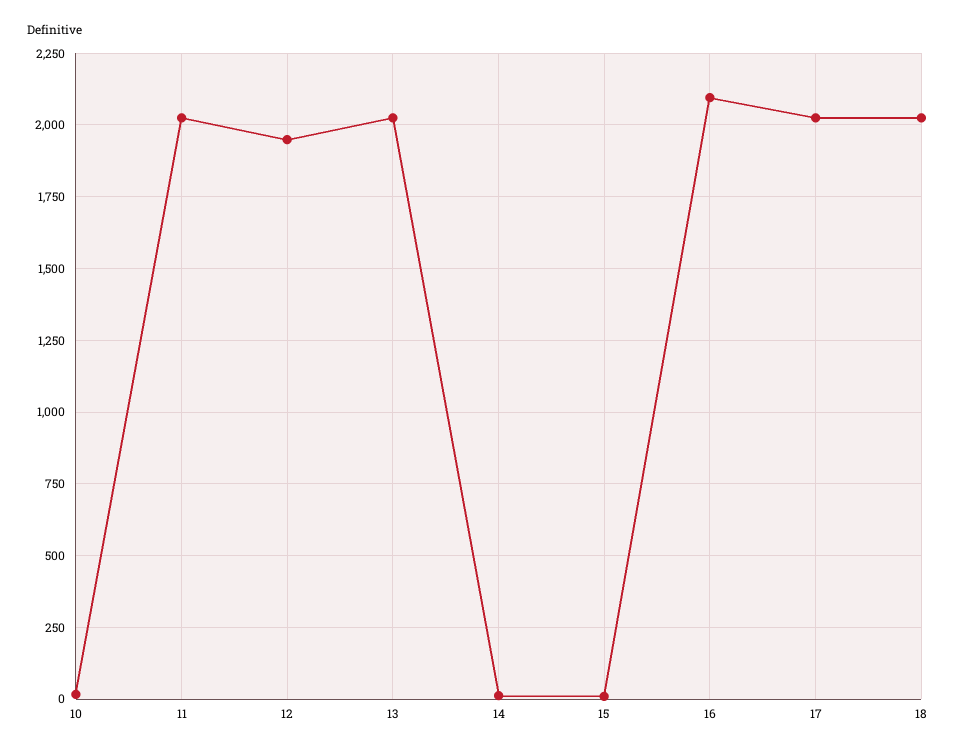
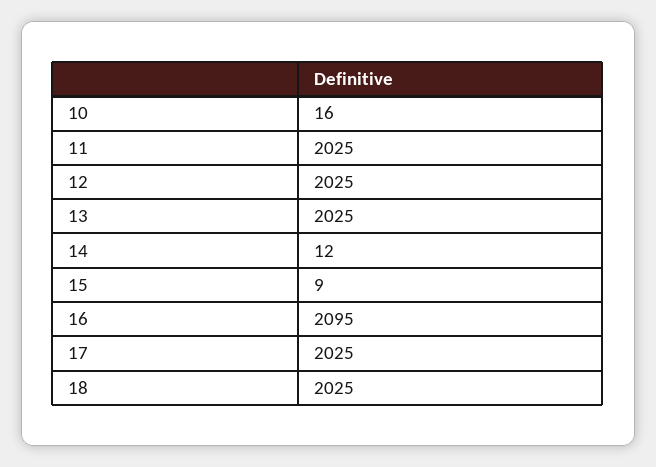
12: 1950 -> 2025

